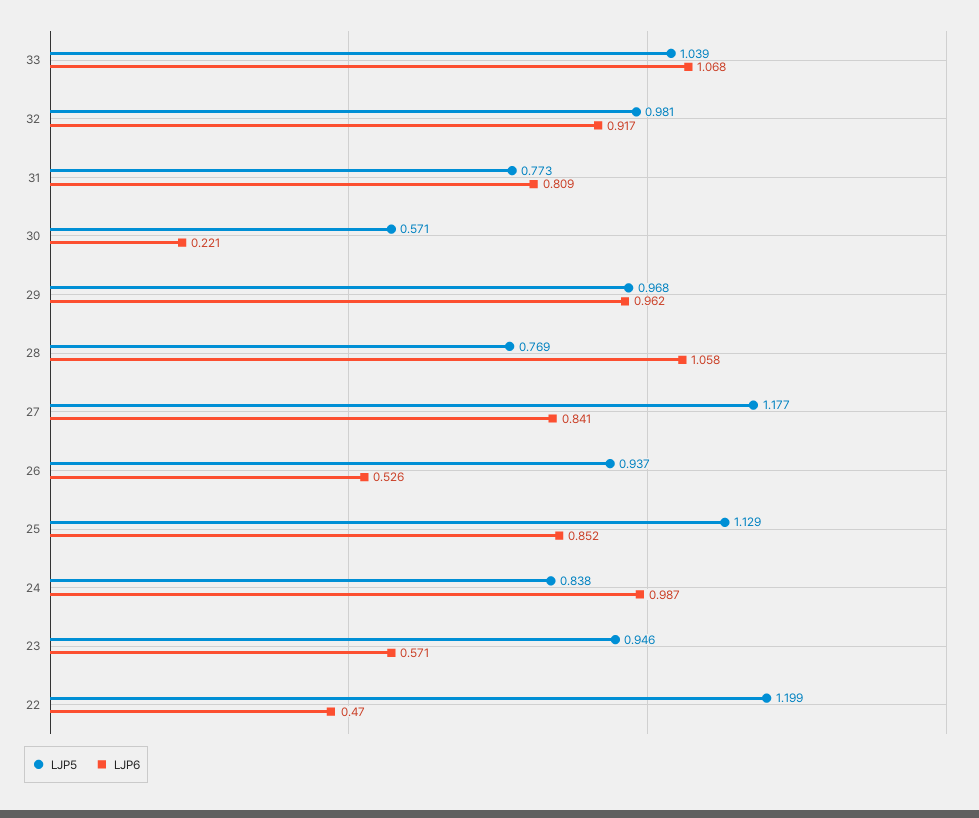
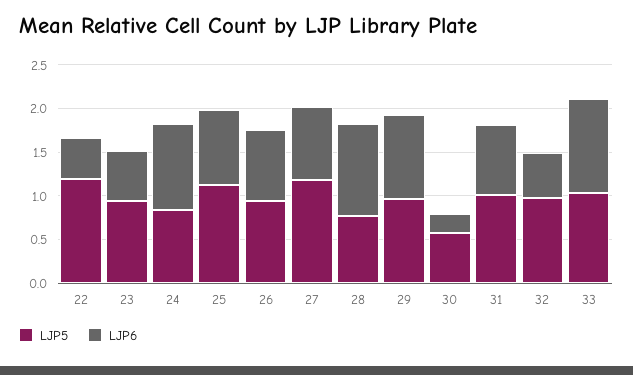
LJP6, 32: 0.917 -> 0.5
LJP5, 31: 0.773 -> 1
LJP6, 26: 0.526 -> 0.8

